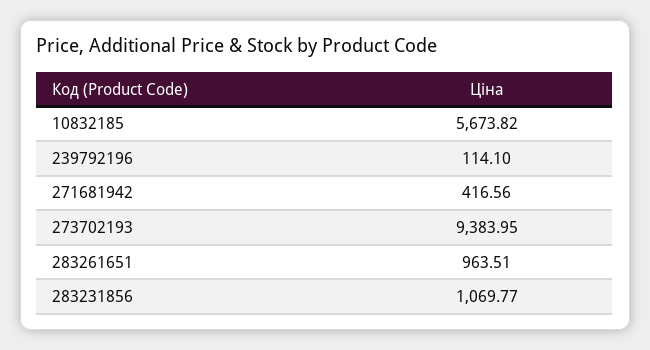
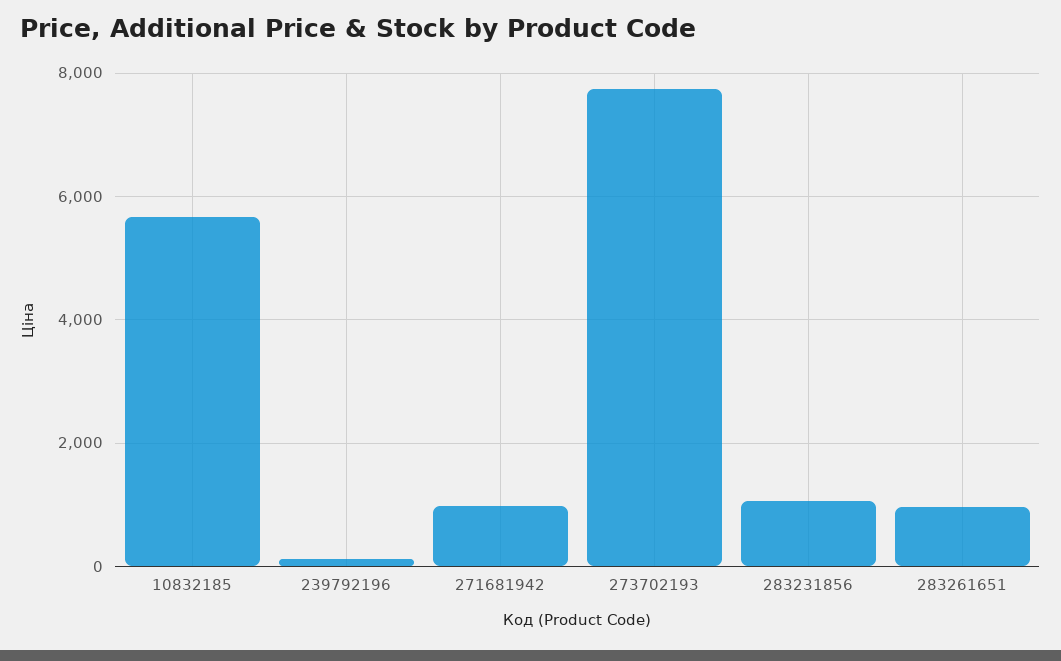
271681942: 416.56 -> 1000
273702193: 9383.95 -> 7800

